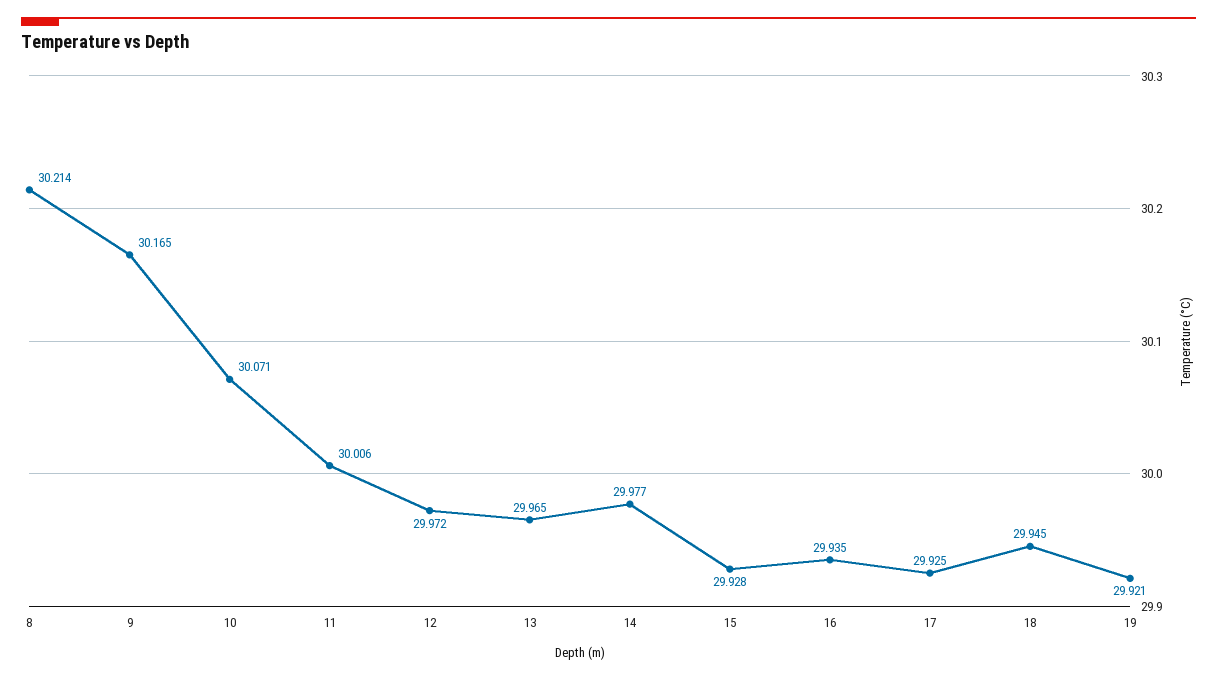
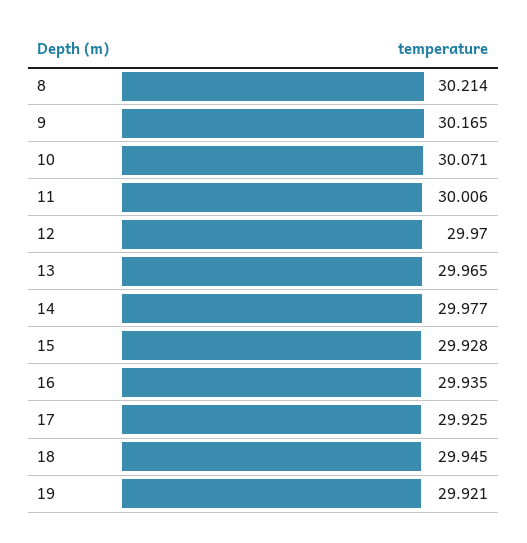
12: 29.972 -> 29.97

